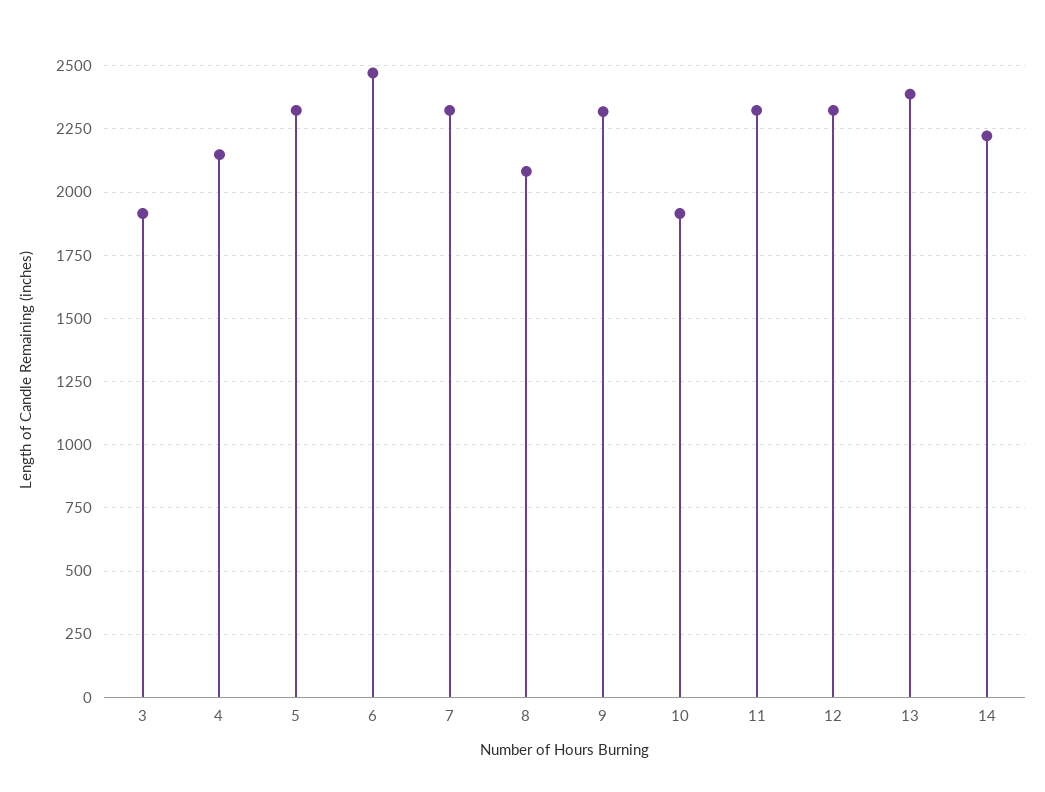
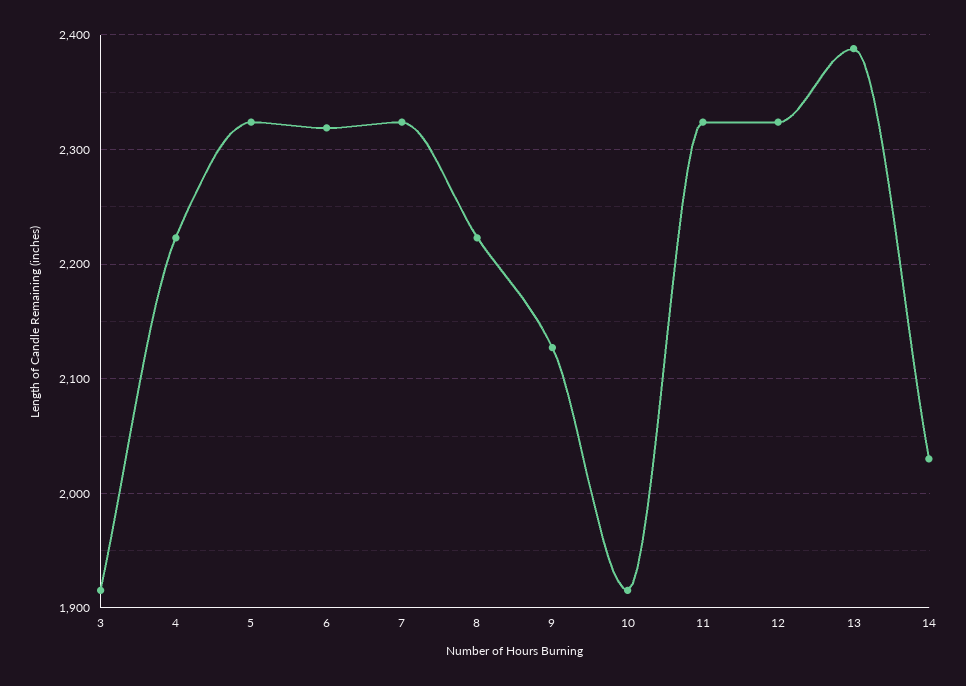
4: 2150 -> 2220
6: 2475 -> 2320
8: 2075 -> 2220
9: 2325 -> 2130
14: 2225 -> 2030

